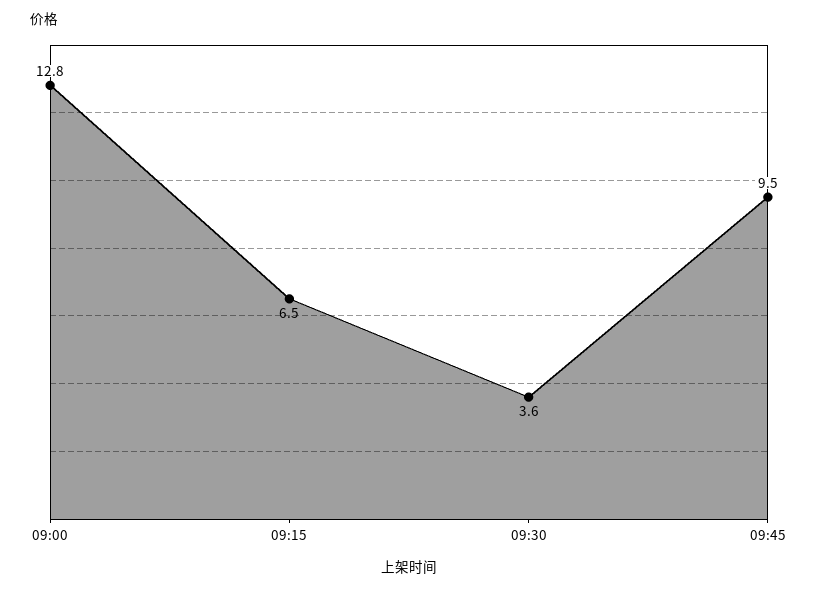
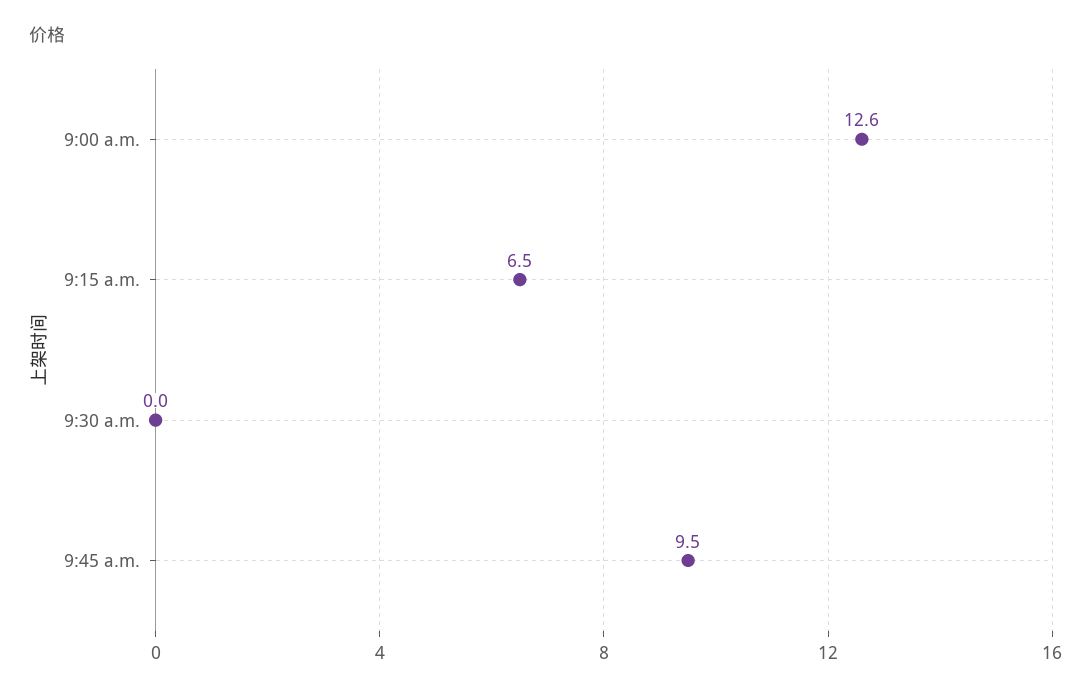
09:00: 12.8 -> 12.6
09:30: 3.6 -> 0

